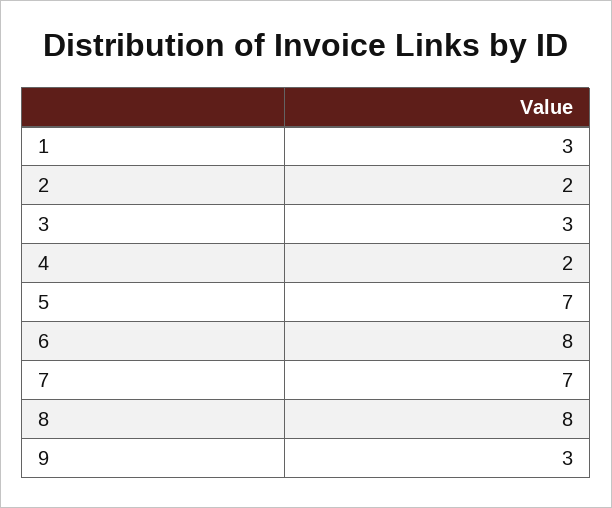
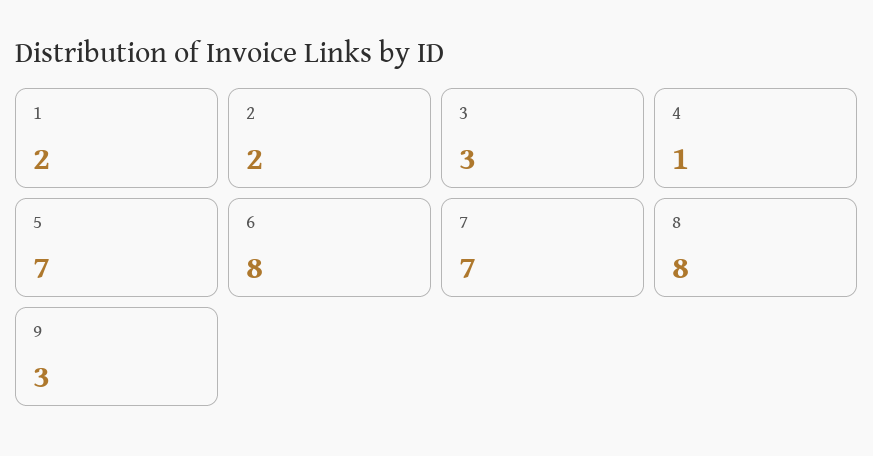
1: 3 -> 2
4: 2 -> 1

